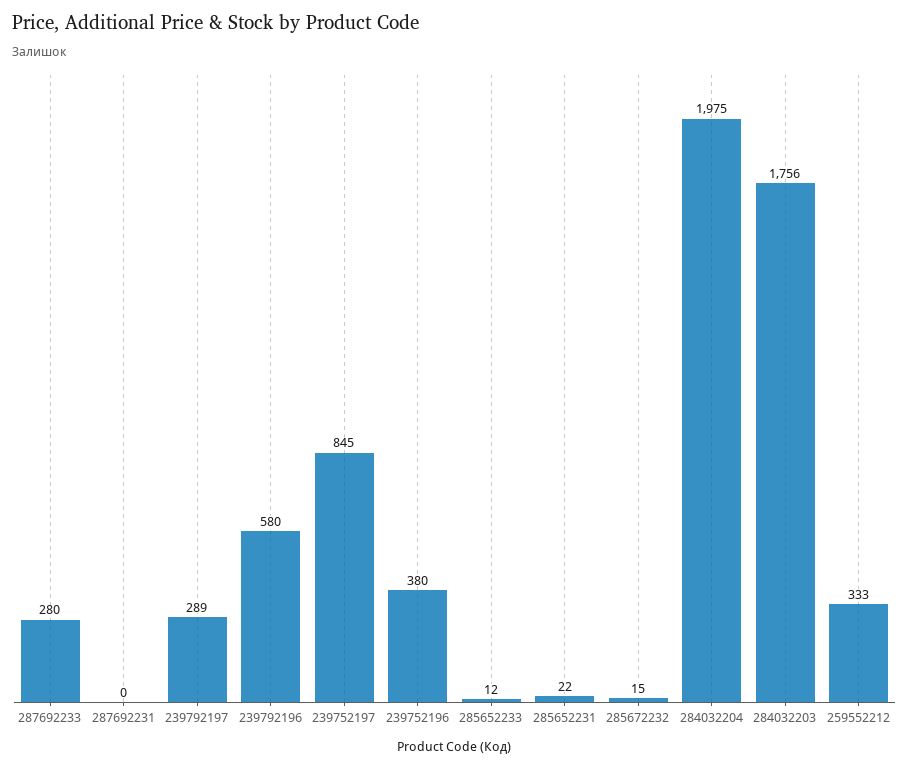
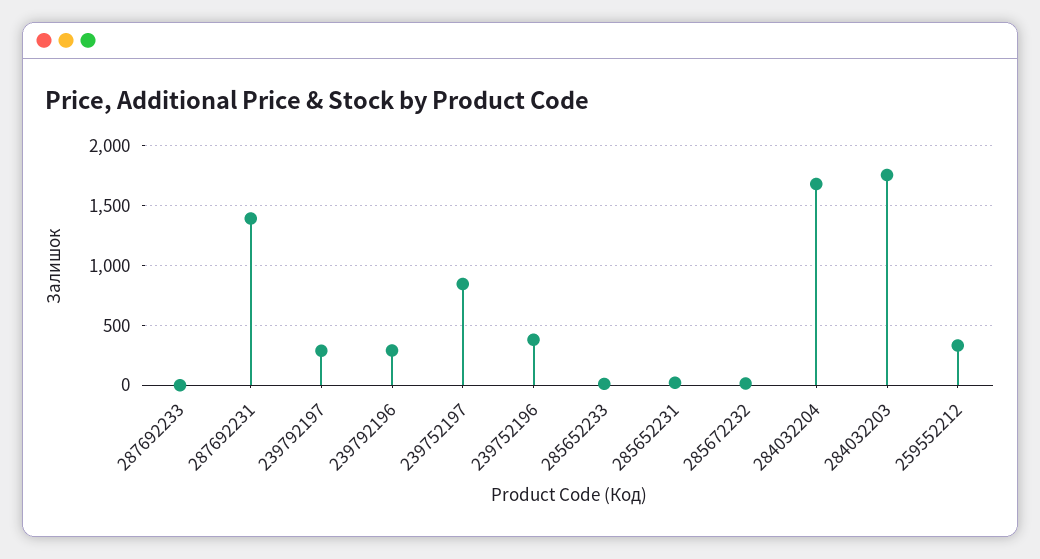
287692233: 280 -> 0
287692231: 0 -> 1400
239792196: 580 -> 300
284032204: 1975 -> 1700

